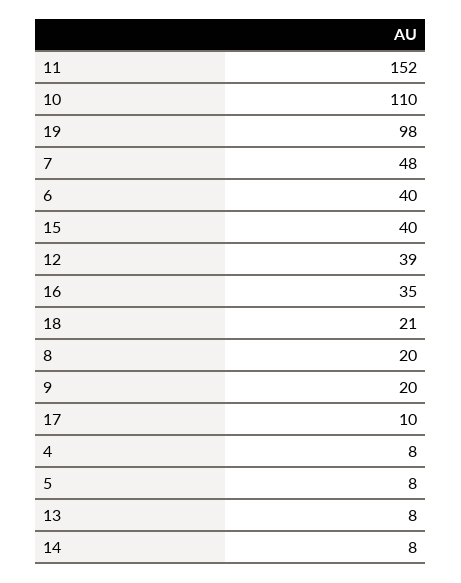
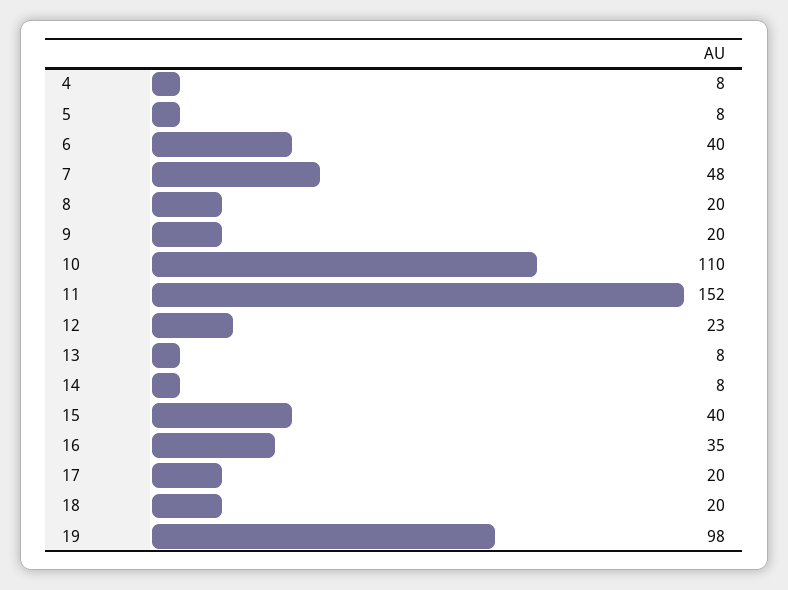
12: 39 -> 23
18: 21 -> 20
17: 10 -> 20

